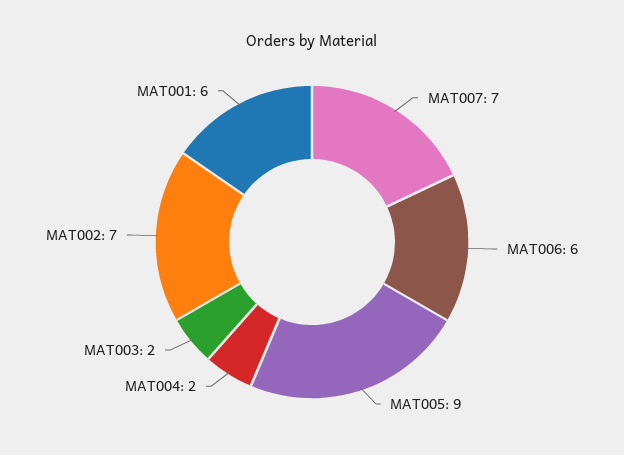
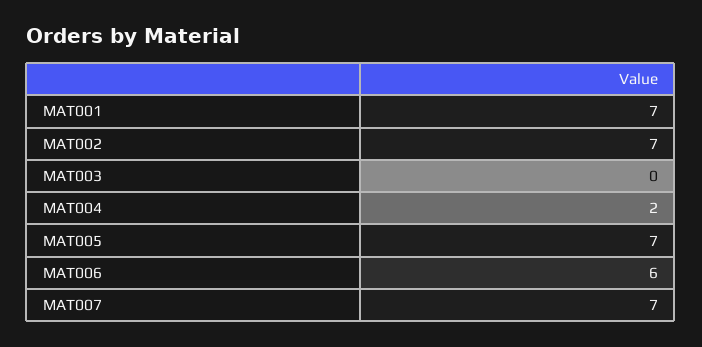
MAT005: 9 -> 7
MAT003: 2 -> 0
MAT001: 6 -> 7

